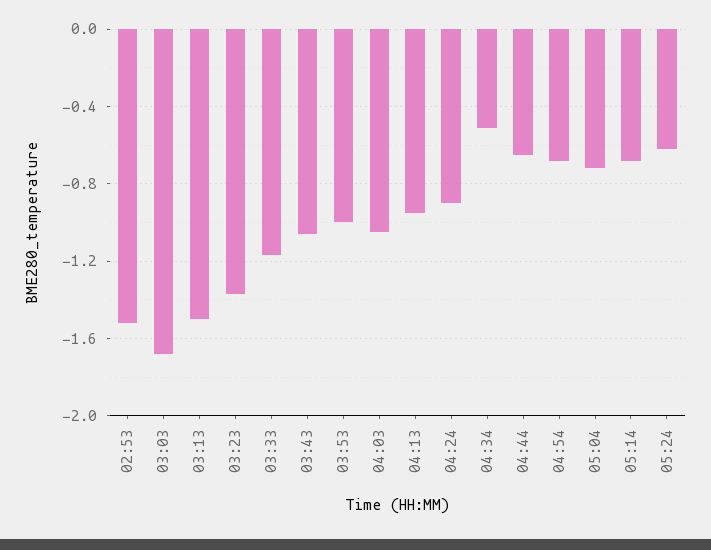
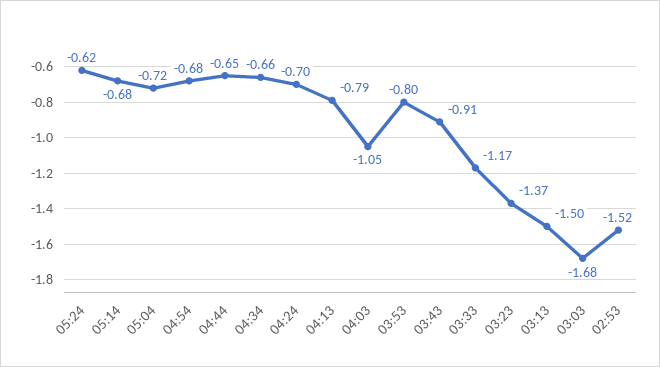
03:43: -1.05 -> -0.91
03:53: -1 -> -0.8
04:13: -0.95 -> -0.79
04:24: -0.9 -> -0.7
04:34: -0.5 -> -0.66

